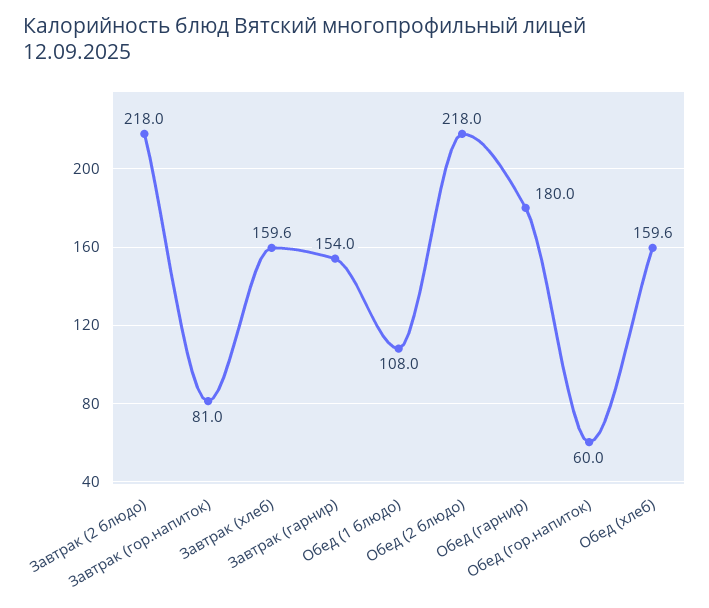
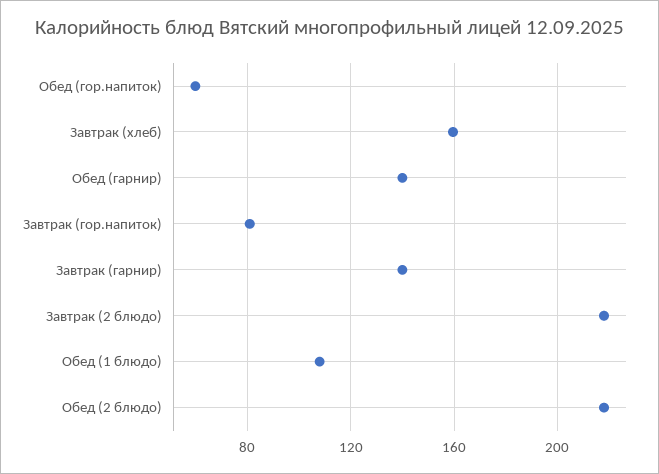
Завтрак (гарнир): 154 -> 140
Обед (гарнир): 180 -> 140
Обед (хлеб): 159.6 -> none

